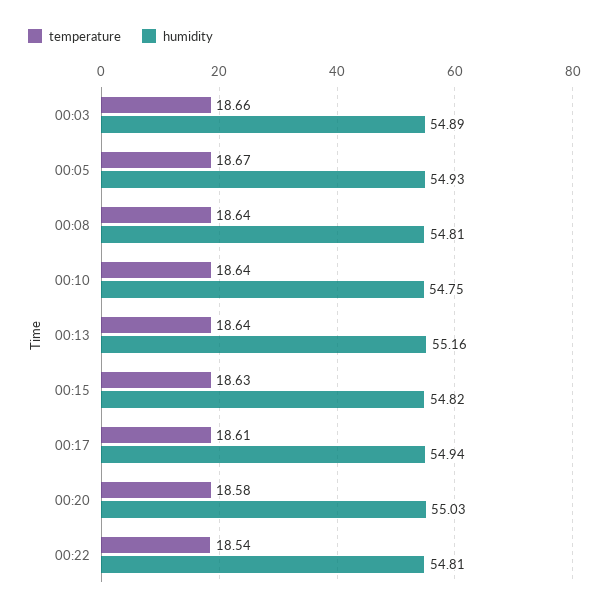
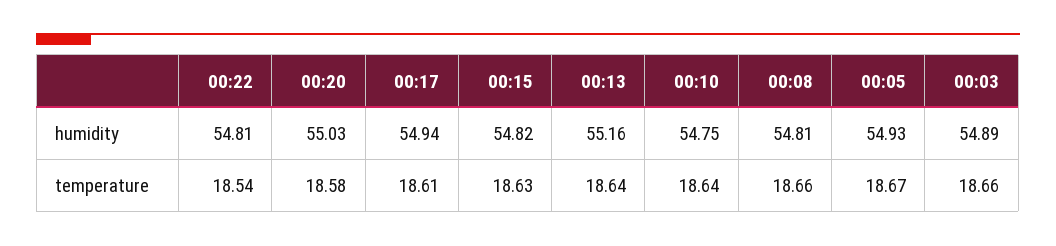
temperature, 00:08: 18.64 -> 18.66

